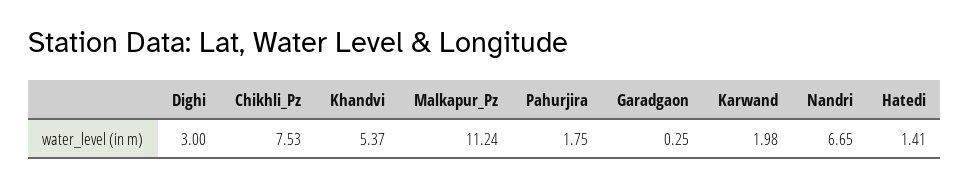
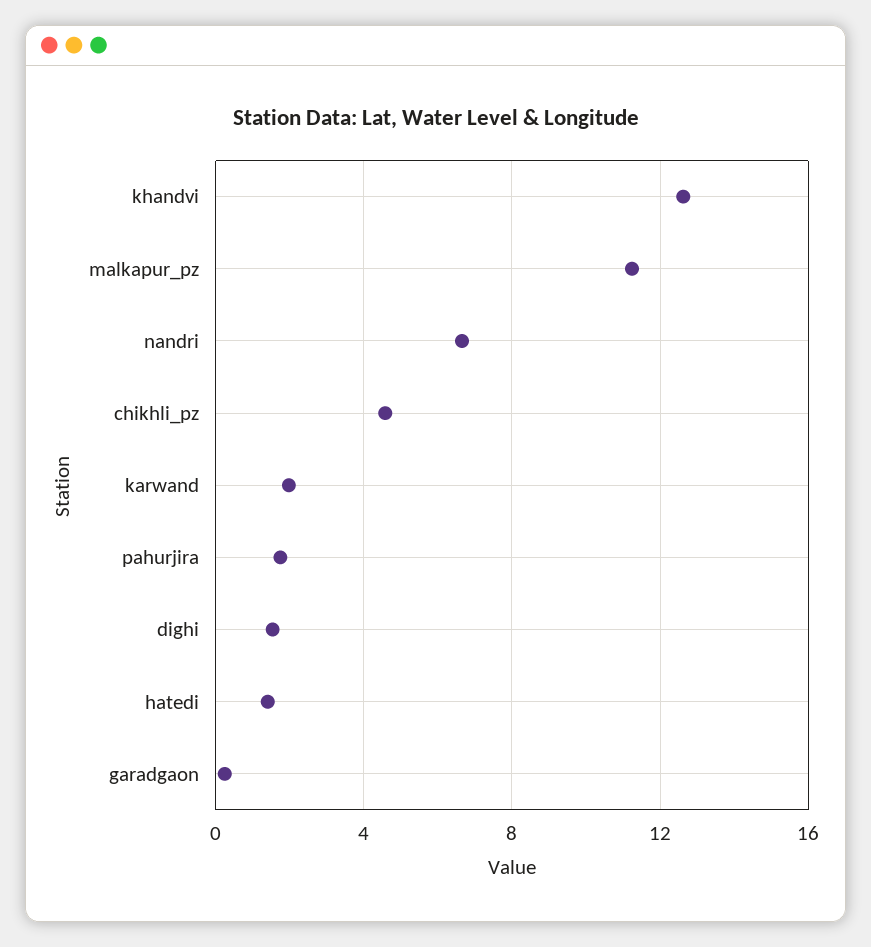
Dighi: 3 -> 1.5
Chikhli_Pz: 7.53 -> 4.5
Khandvi: 5.37 -> 12.5

